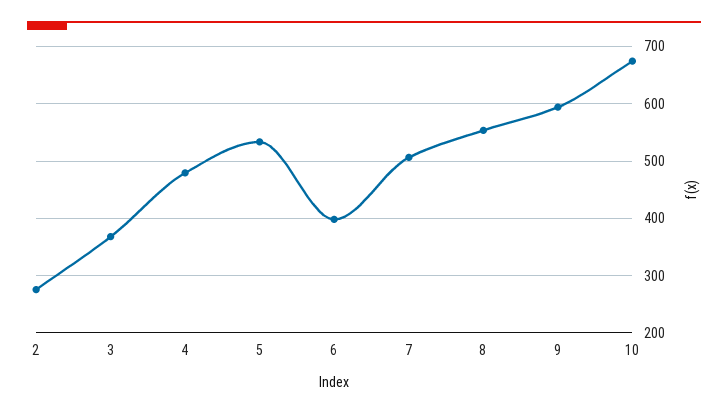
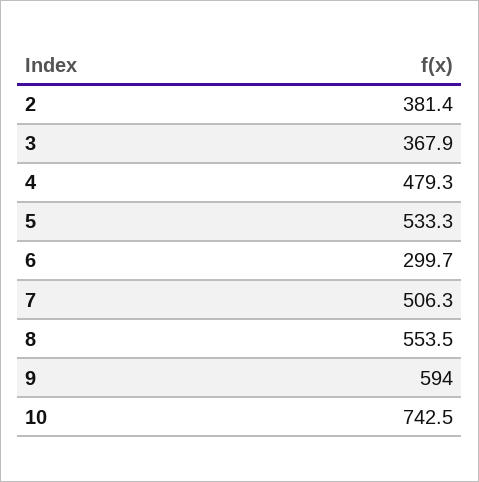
2: 280 -> 381.4
6: 400 -> 299.7
10: 680 -> 742.5

